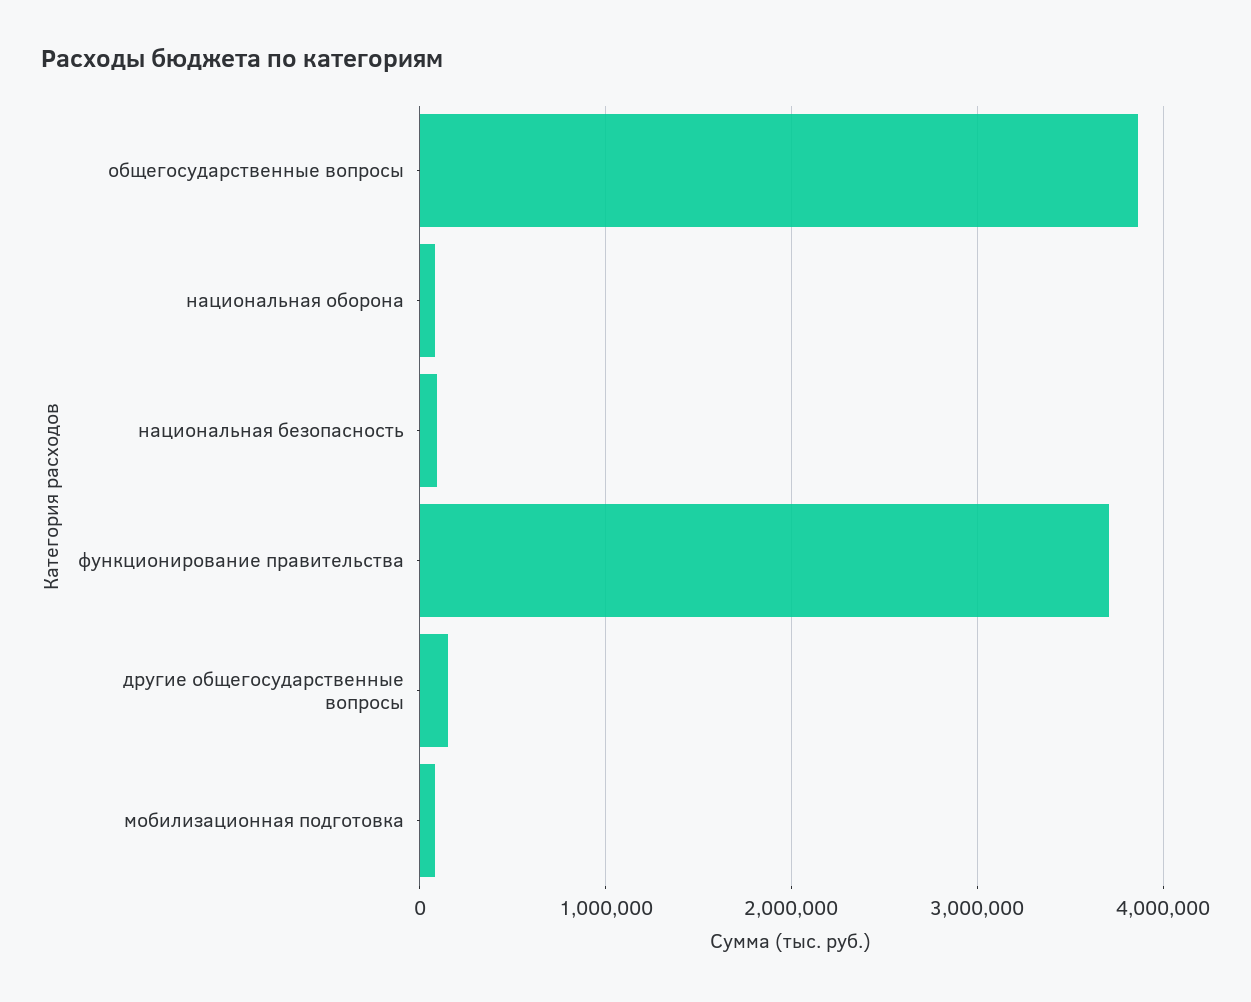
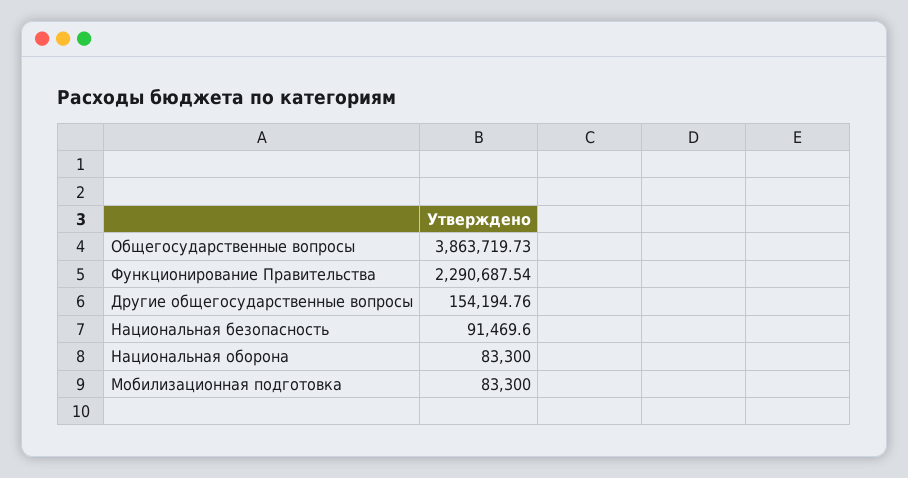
функционирование правительства: 3700000 -> 2290687.54

